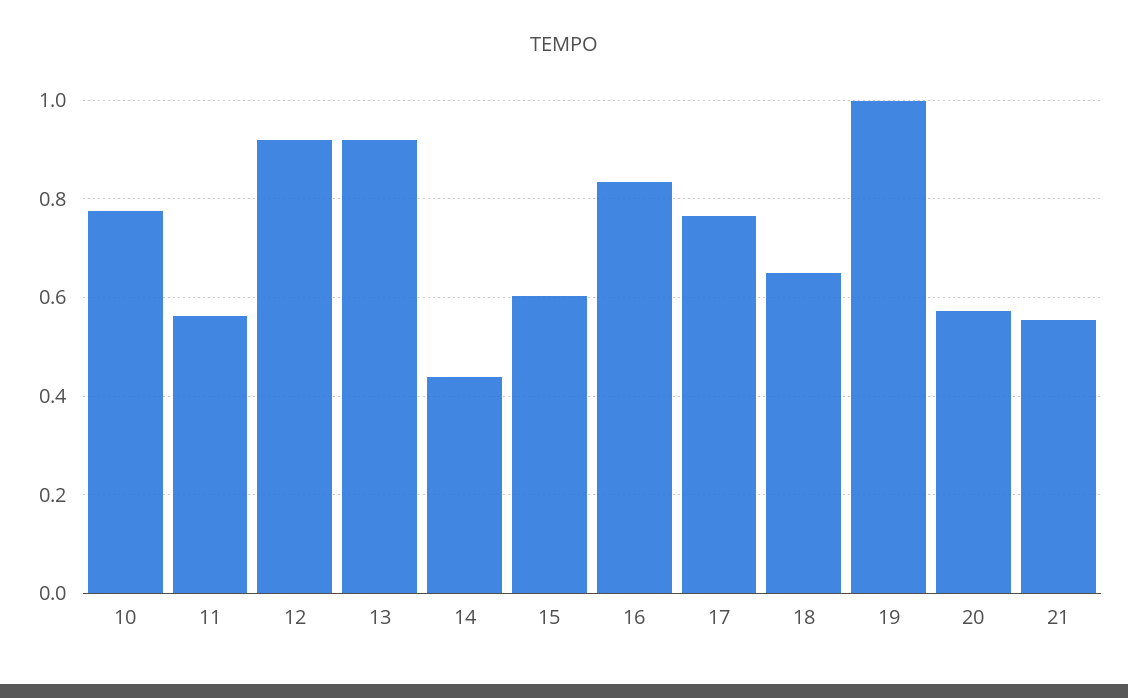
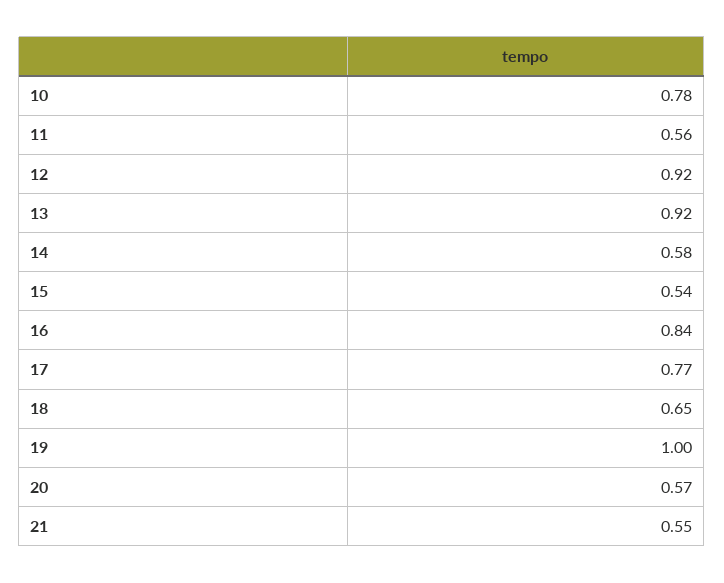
14: 0.44 -> 0.58
15: 0.6 -> 0.54

